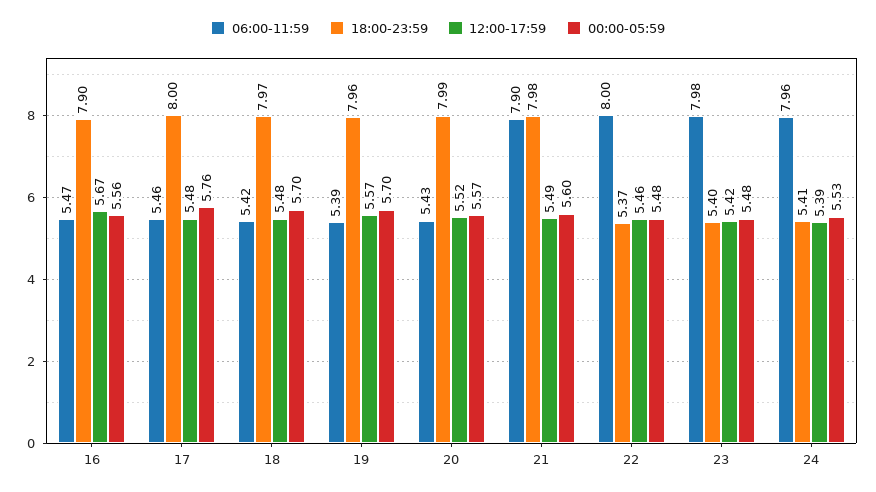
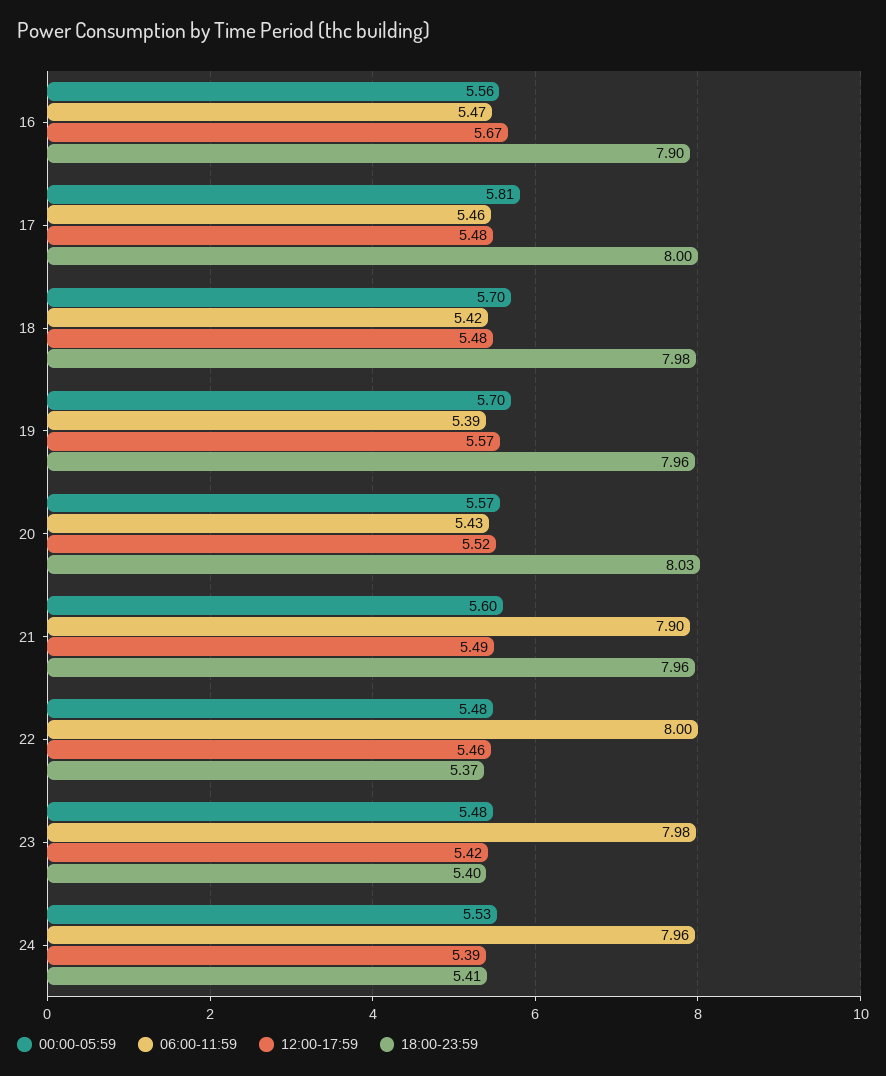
00:00-05:59, 17: 5.76 -> 5.81
18:00-23:59, 18: 7.97 -> 7.98
18:00-23:59, 20: 7.99 -> 8.03
18:00-23:59, 21: 7.98 -> 7.96

